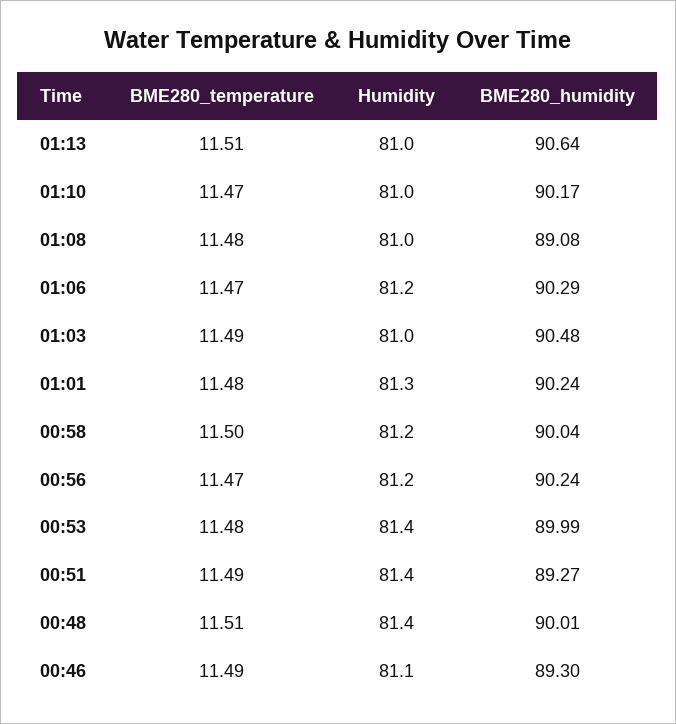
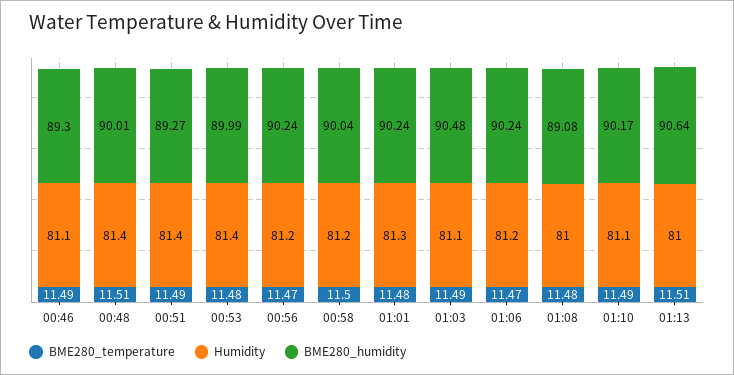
BME280_temperature, 01:10: 11.47 -> 11.49
Humidity, 01:10: 81 -> 81.1
BME280_humidity, 01:06: 90.29 -> 90.24
Humidity, 01:03: 81 -> 81.1

